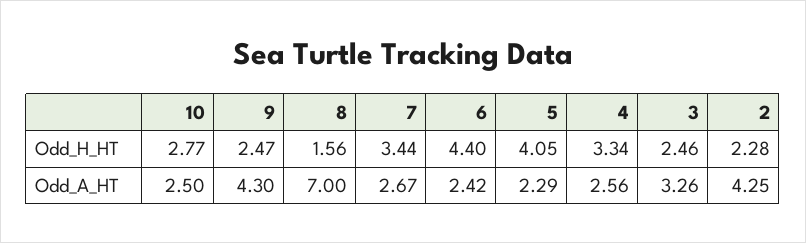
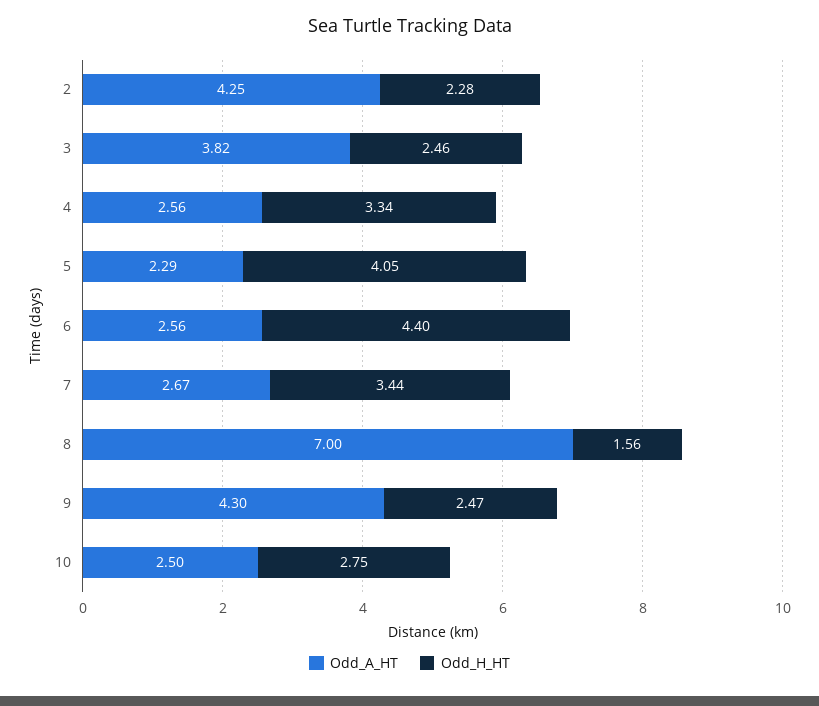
Odd_H_HT, 10: 2.77 -> 2.75
Odd_A_HT, 6: 2.42 -> 2.56
Odd_A_HT, 3: 3.26 -> 3.82

